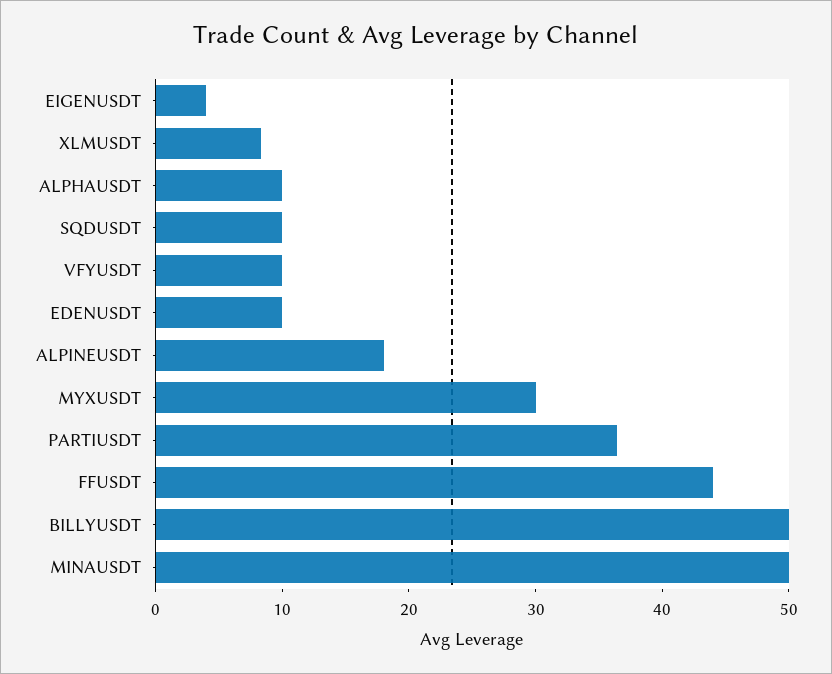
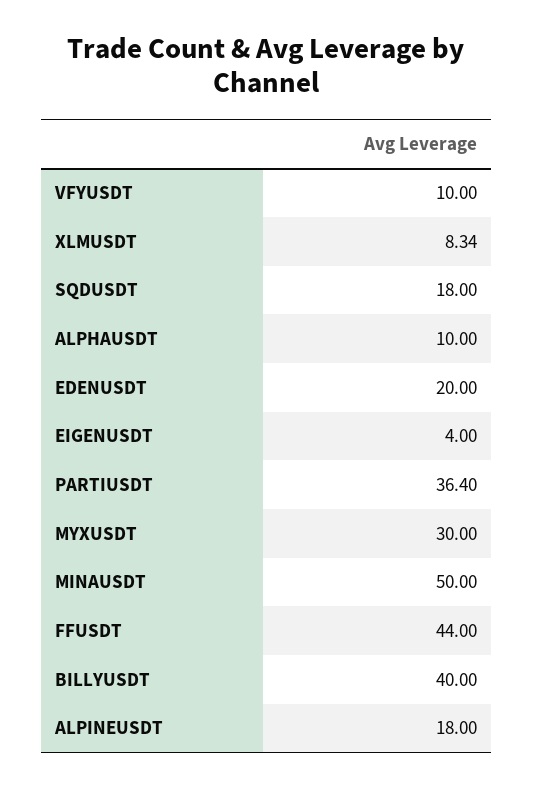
SQDUSDT: 10 -> 18
EDENUSDT: 10 -> 20
BILLYUSDT: 50 -> 40

